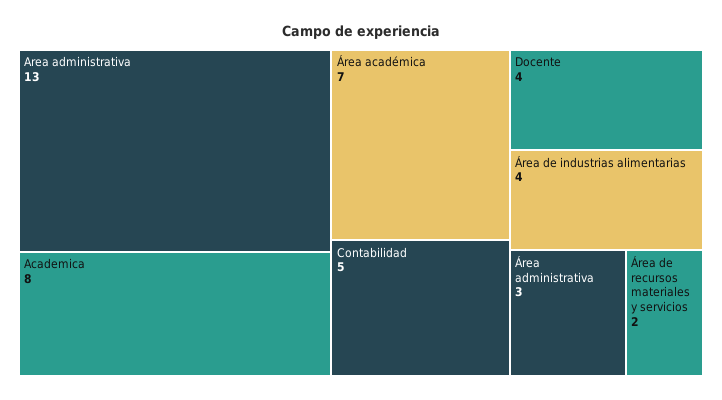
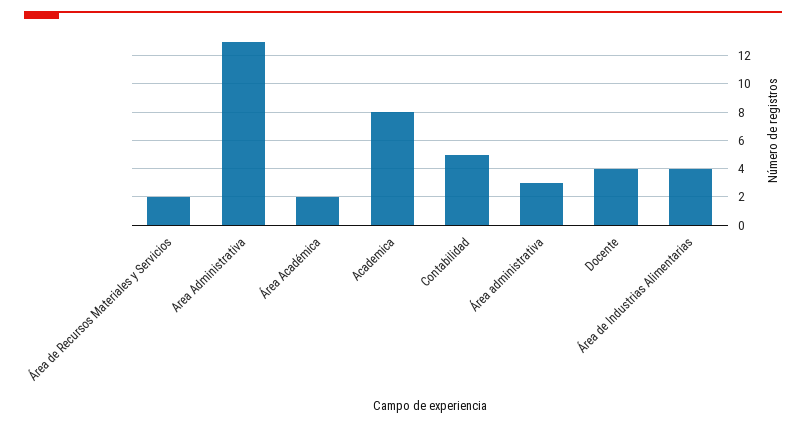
Área académica: 7 -> 2

